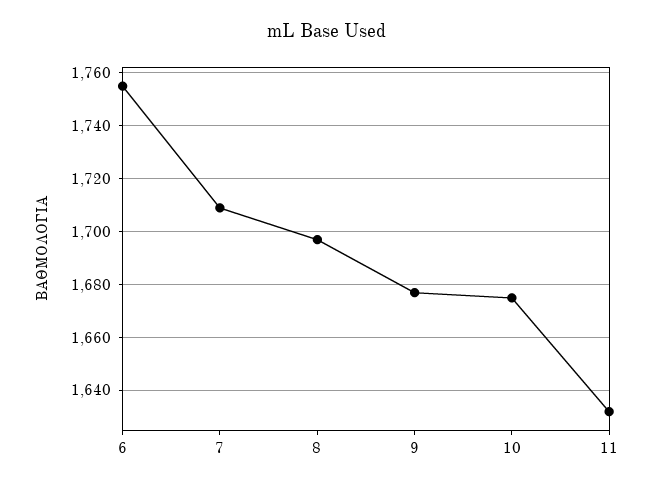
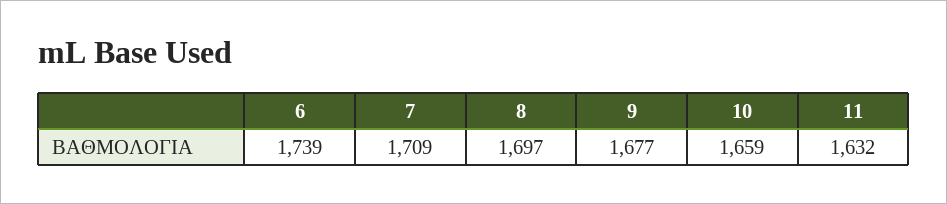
6: 1755 -> 1739
10: 1675 -> 1659

